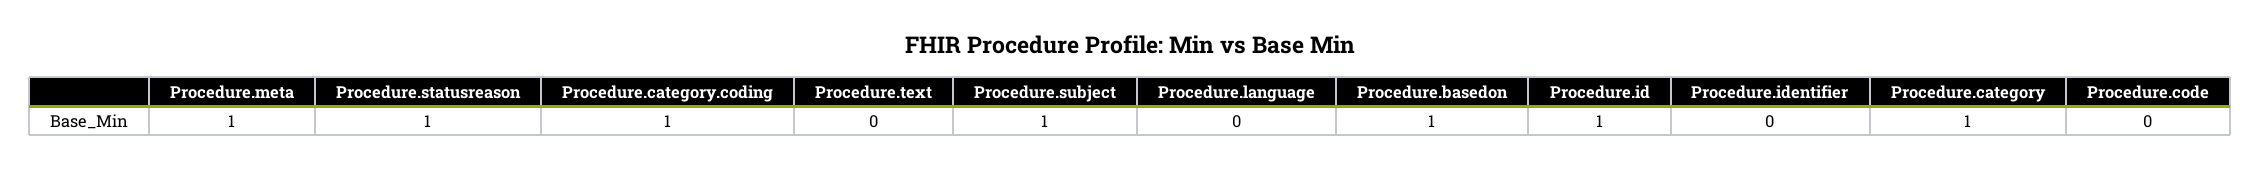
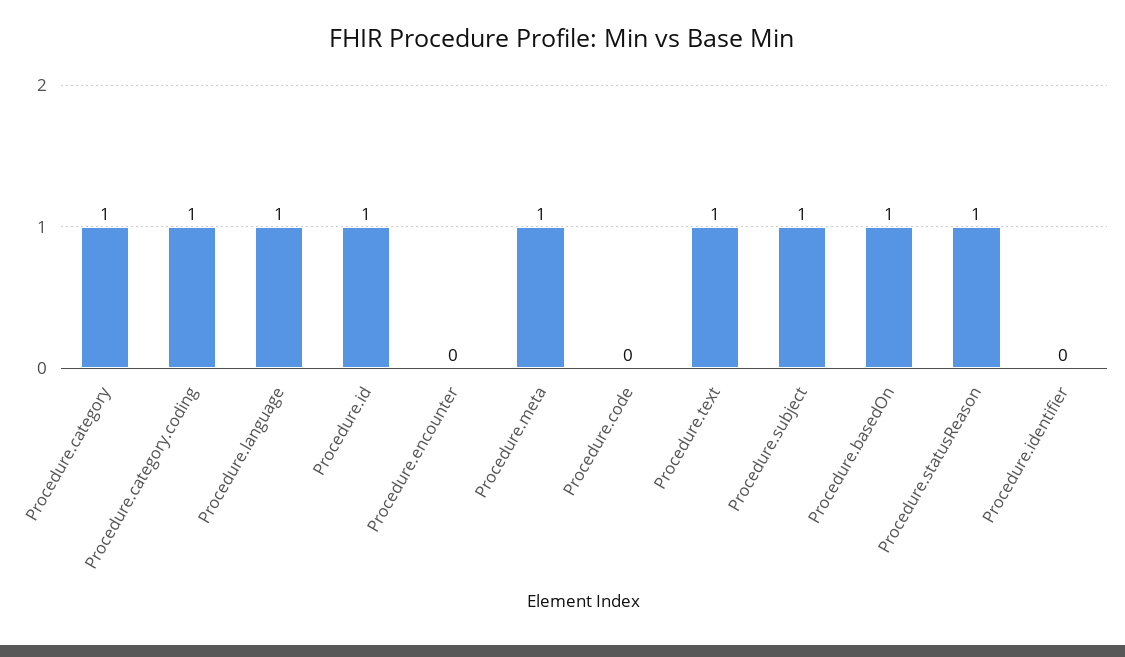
Procedure.text: 0 -> 1
Procedure.language: 0 -> 1
Procedure.encounter: none -> 0

